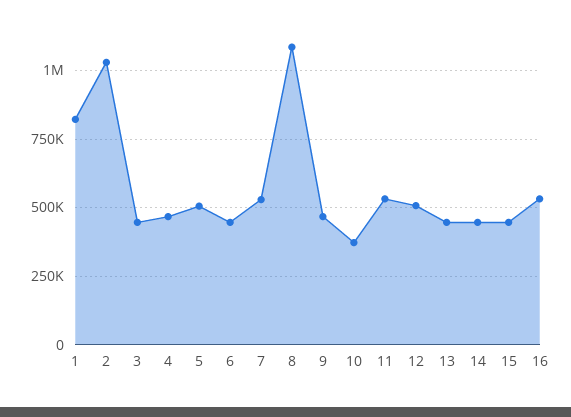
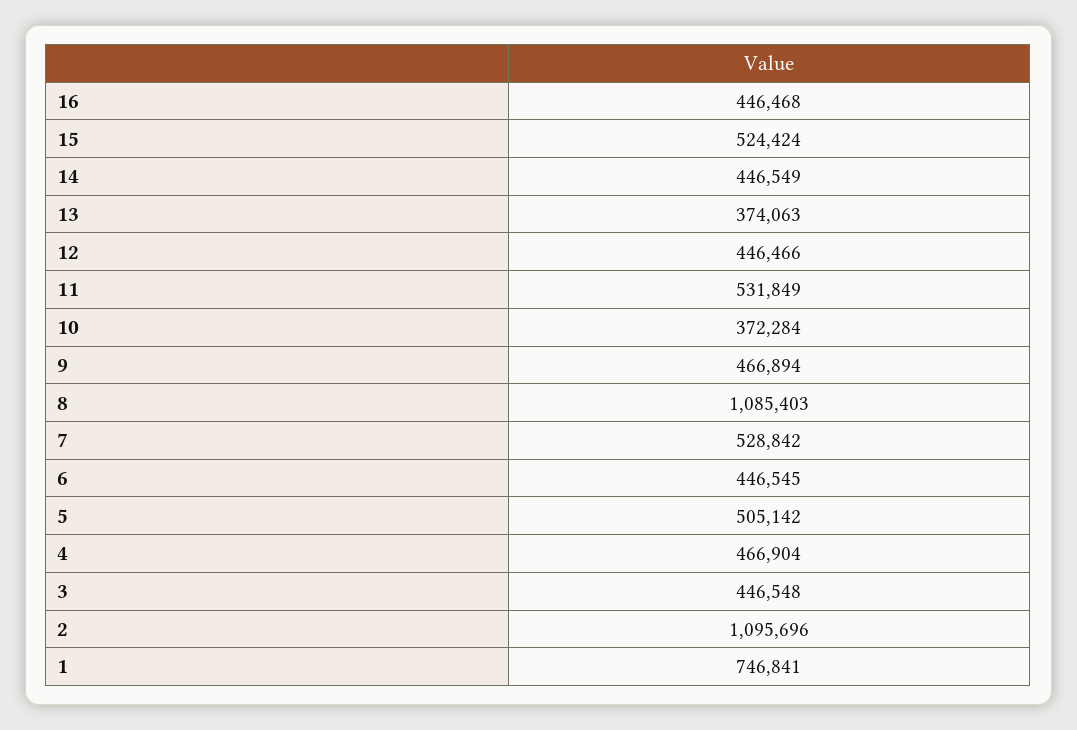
1: 825000 -> 746841
2: 1025000 -> 1095696
12: 500000 -> 446466
13: 450000 -> 374063
15: 450000 -> 524424
16: 525000 -> 446468

